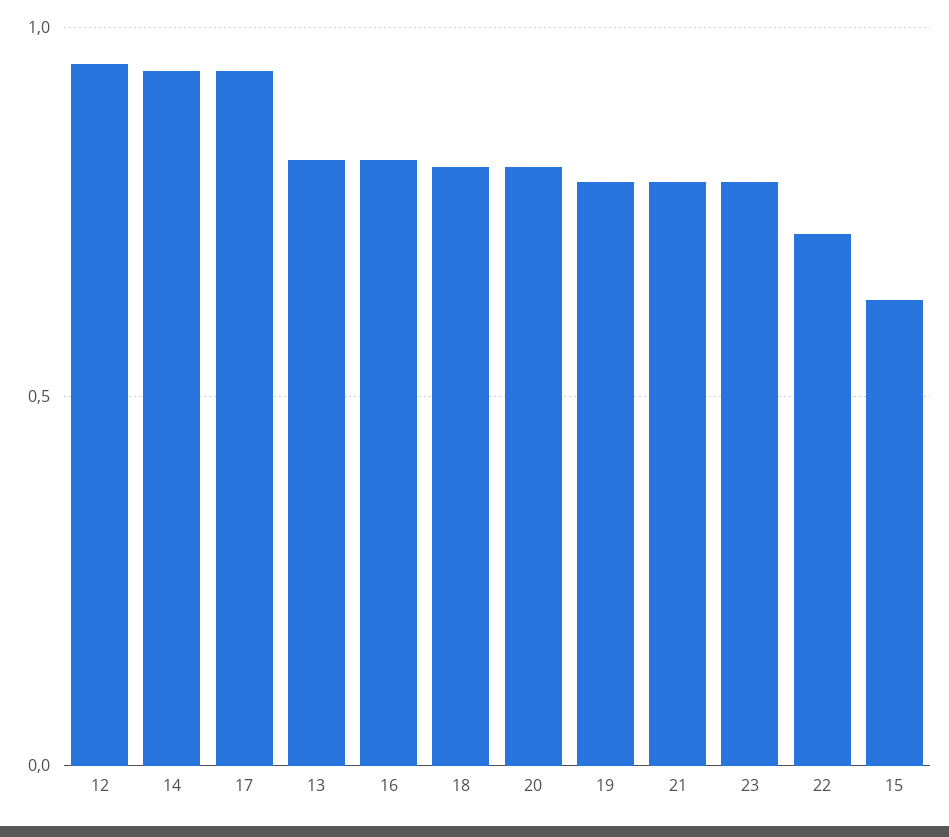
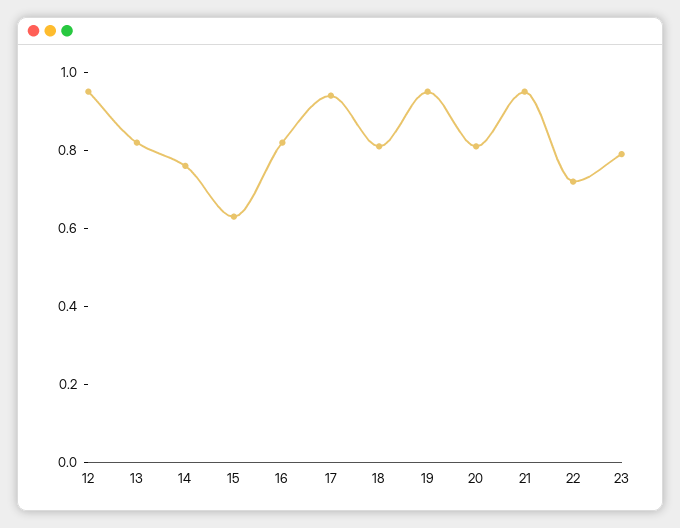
14: 0.95 -> 0.75
19: 0.8 -> 0.95
21: 0.8 -> 0.95

